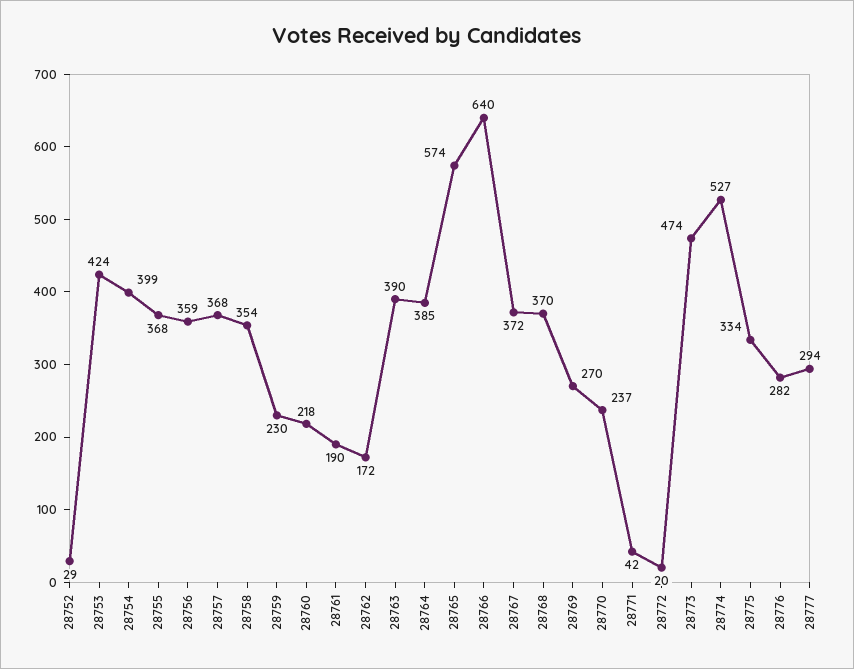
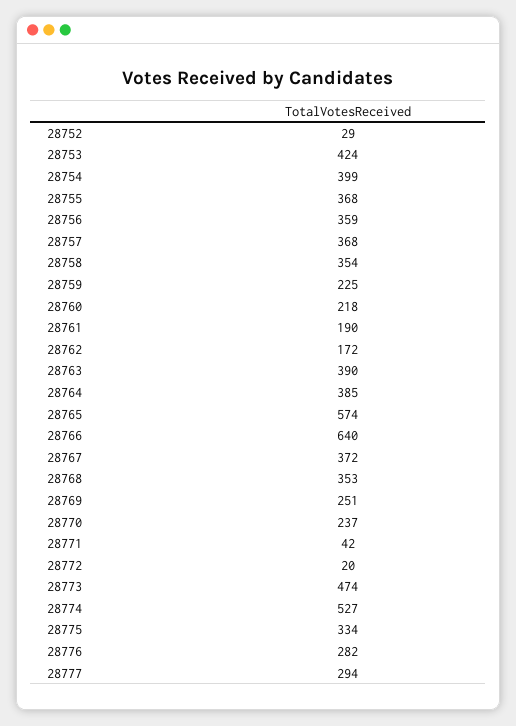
28759: 230 -> 225
28768: 370 -> 353
28769: 270 -> 251

